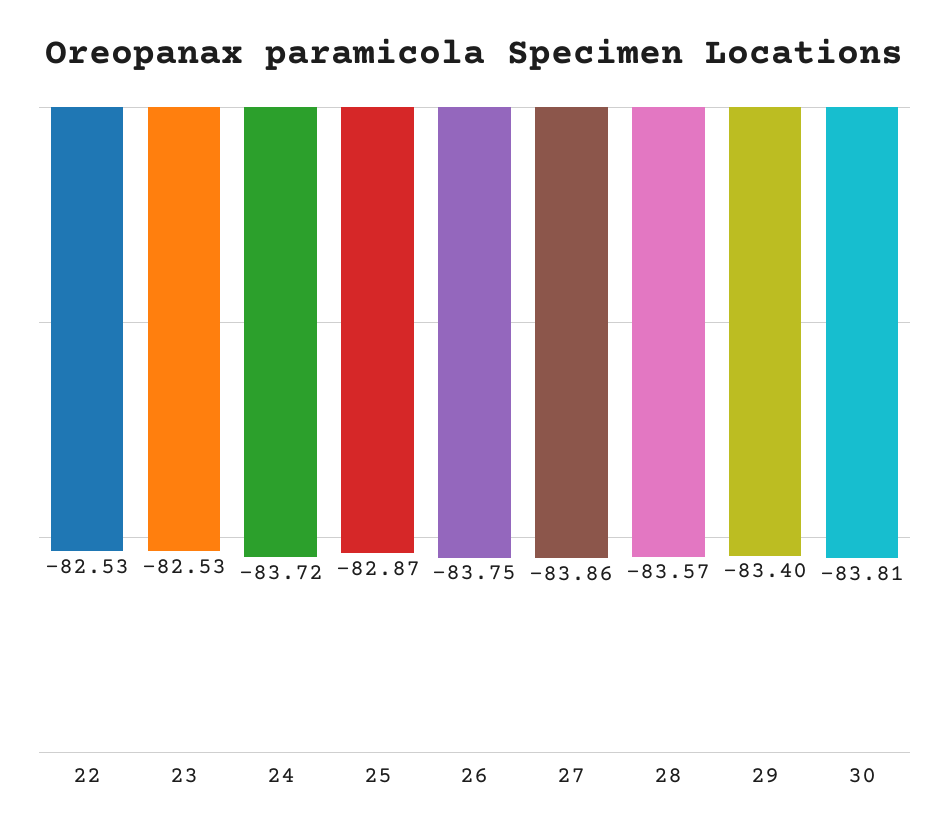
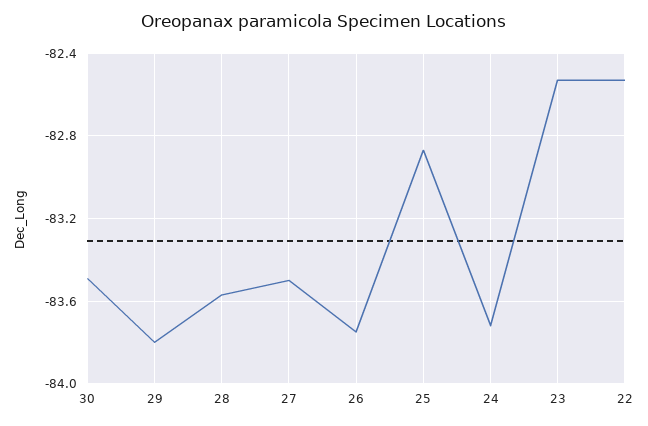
27: -83.86 -> -83.5
29: -83.4 -> -83.8
30: -83.81 -> -83.5

